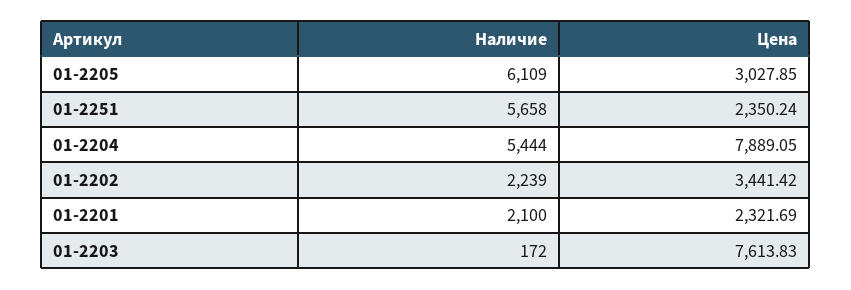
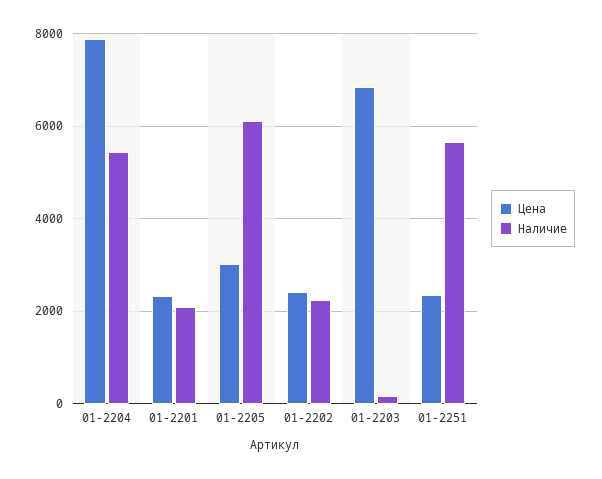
Цена, 01-2202: 3441.42 -> 2400
Цена, 01-2203: 7613.83 -> 6800

